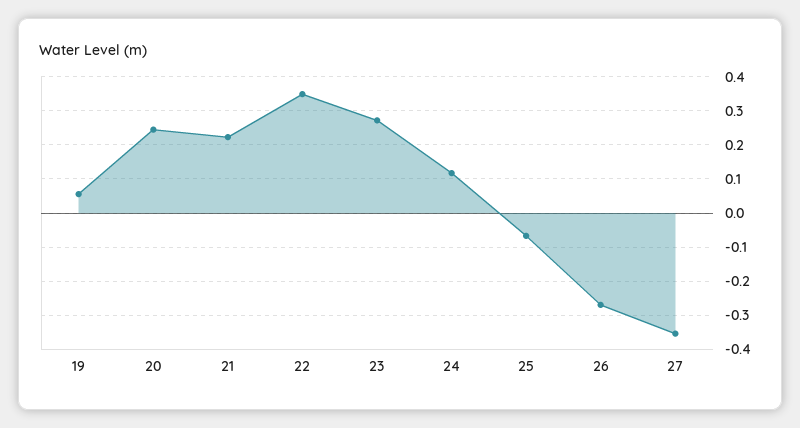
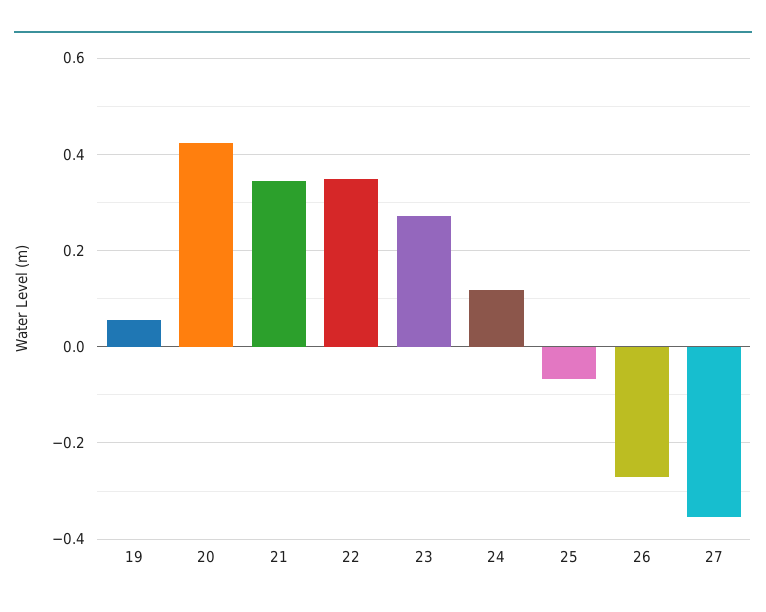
20: 0.24 -> 0.42
21: 0.22 -> 0.34

